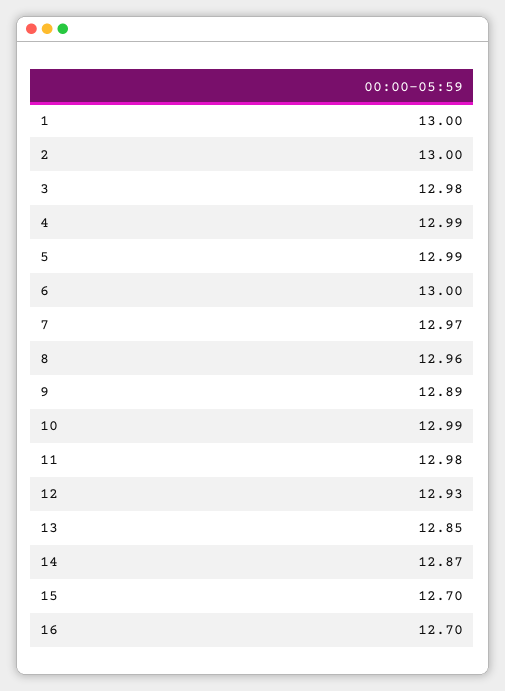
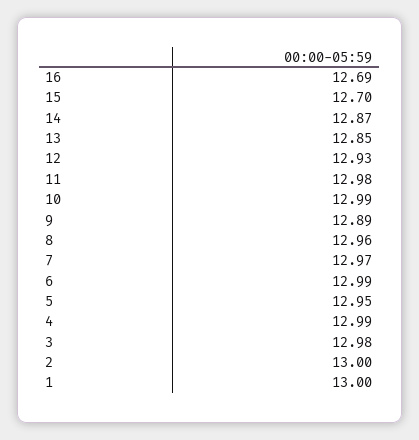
5: 12.99 -> 12.95
6: 13 -> 12.99
16: 12.7 -> 12.69

